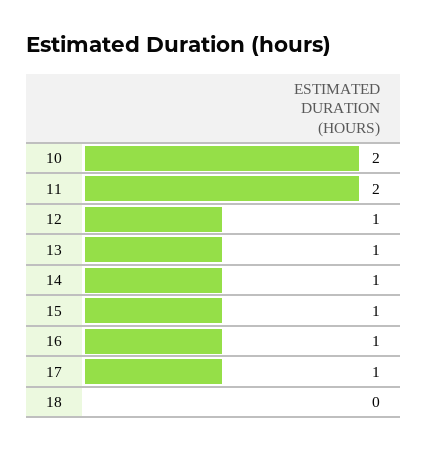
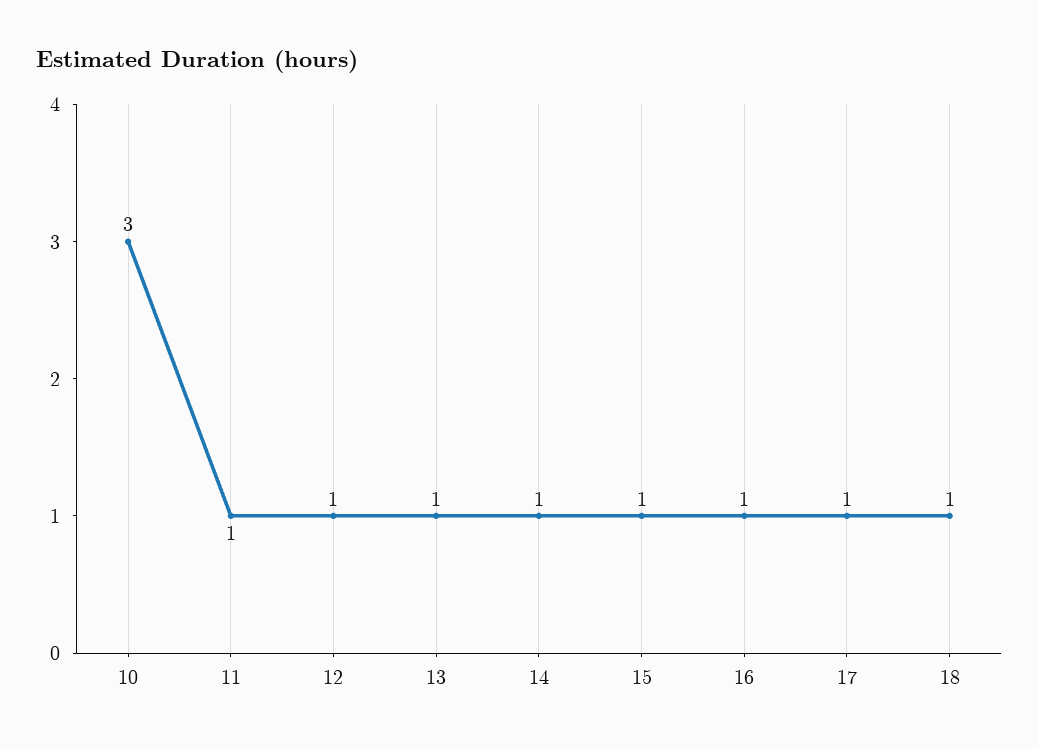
10: 2 -> 3
11: 2 -> 1
18: 0 -> 1

